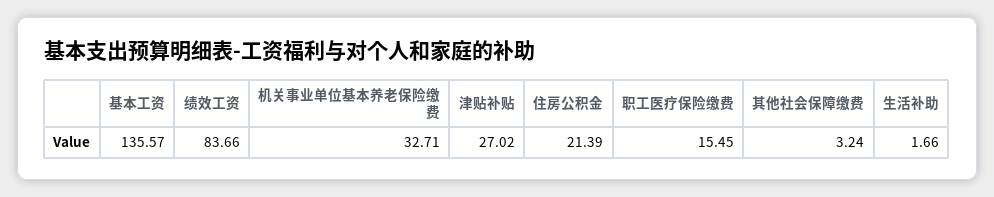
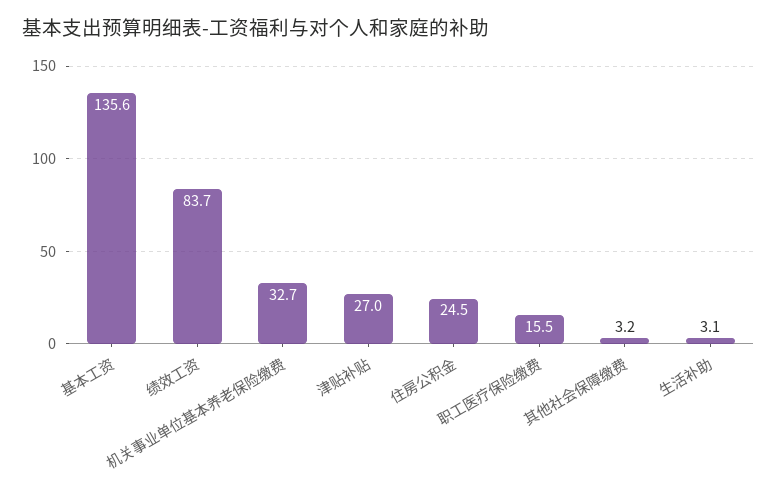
住房公积金: 21.39 -> 24.5
生活补助: 1.66 -> 3.1

